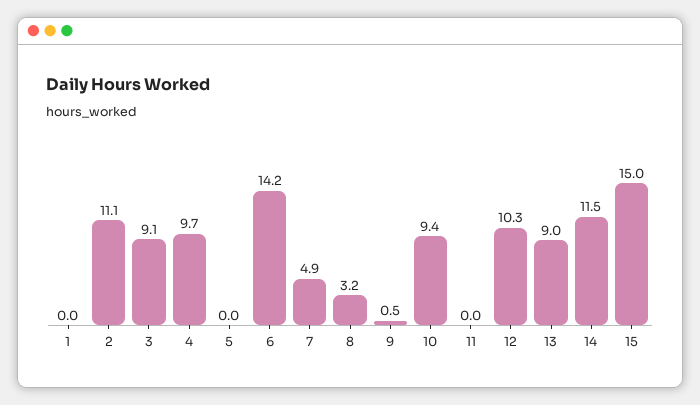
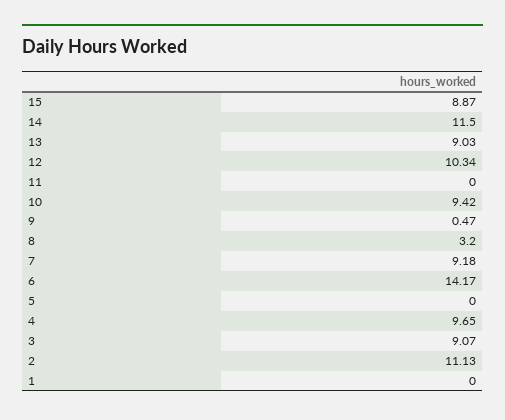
7: 4.9 -> 9.18
15: 15 -> 8.87

